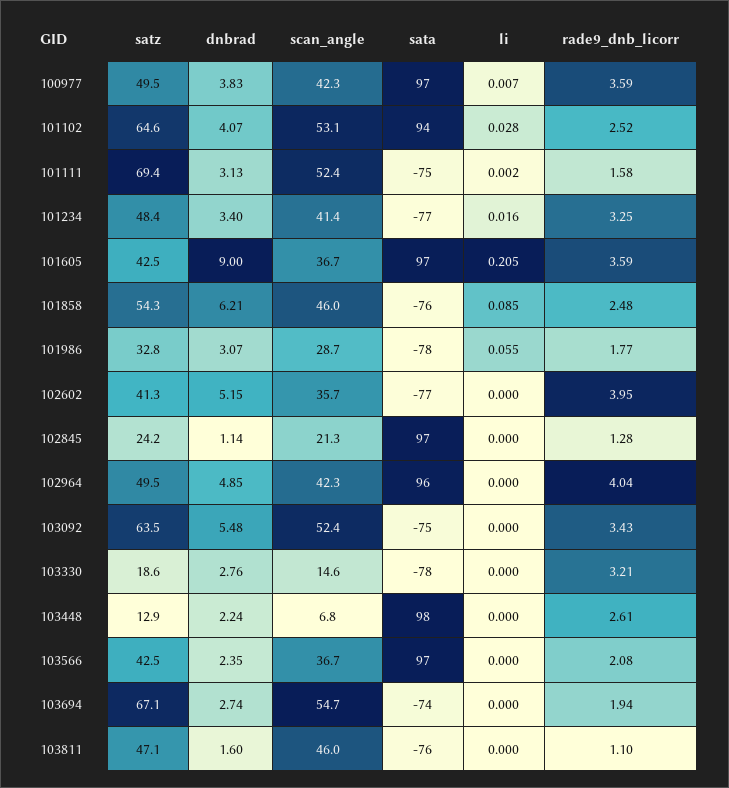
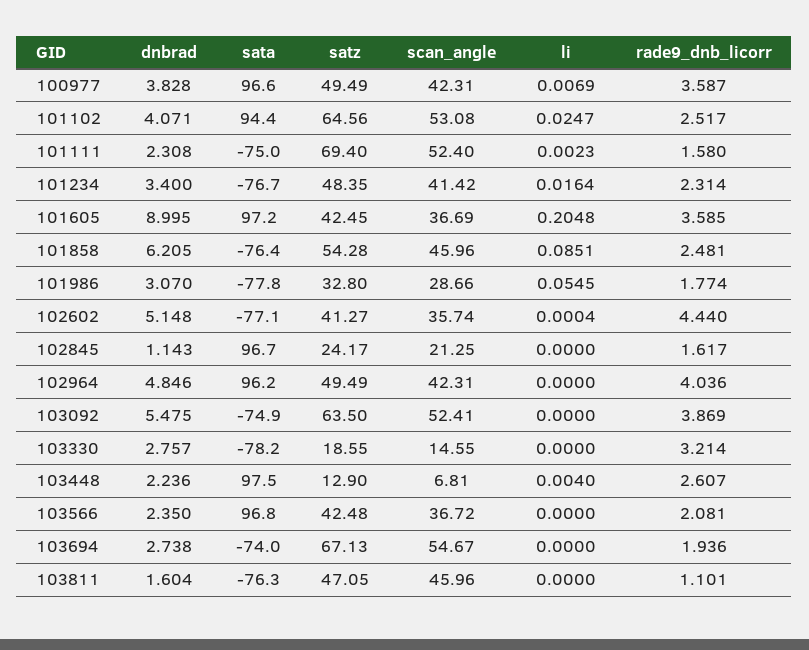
li, 101102: 0.028 -> 0.0247
dnbrad, 101111: 3.13 -> 2.308
rade9_dnb_licorr, 101234: 3.25 -> 2.314
rade9_dnb_licorr, 102602: 3.95 -> 4.44
rade9_dnb_licorr, 102845: 1.28 -> 1.617
rade9_dnb_licorr, 103092: 3.43 -> 3.869
li, 103448: 0 -> 0.004

